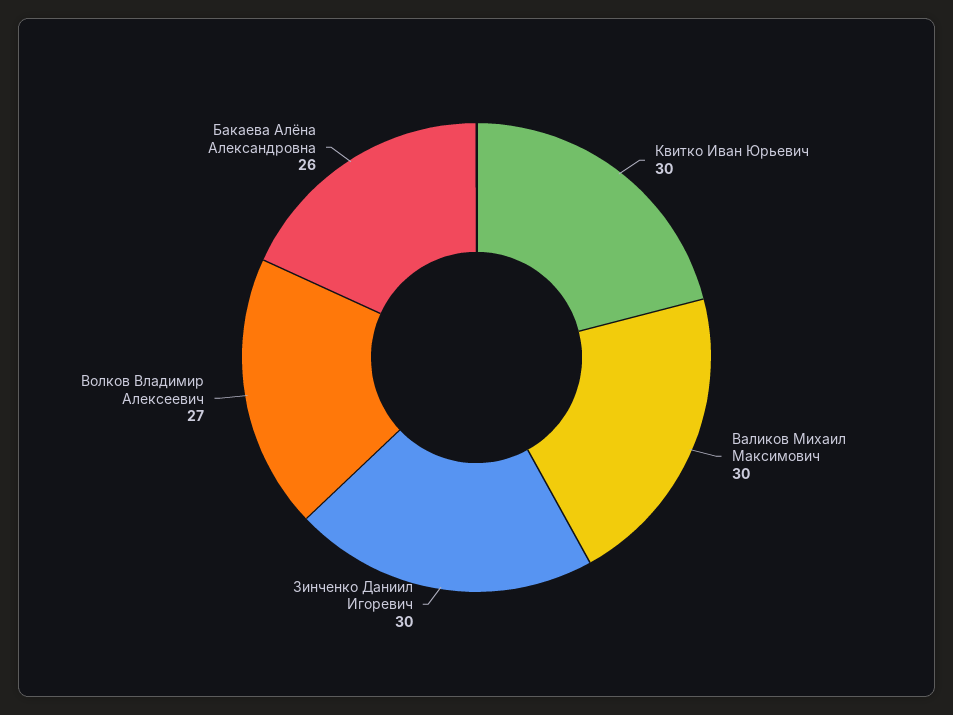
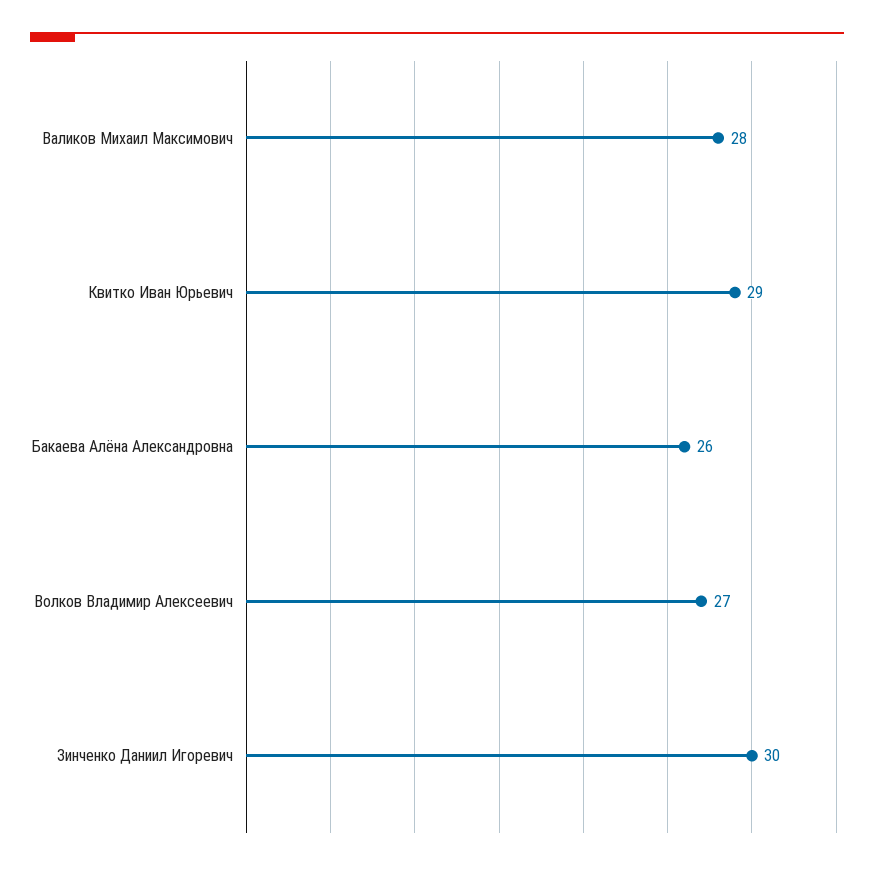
Квитко Иван Юрьевич: 30 -> 29
Валиков Михаил Максимович: 30 -> 28

